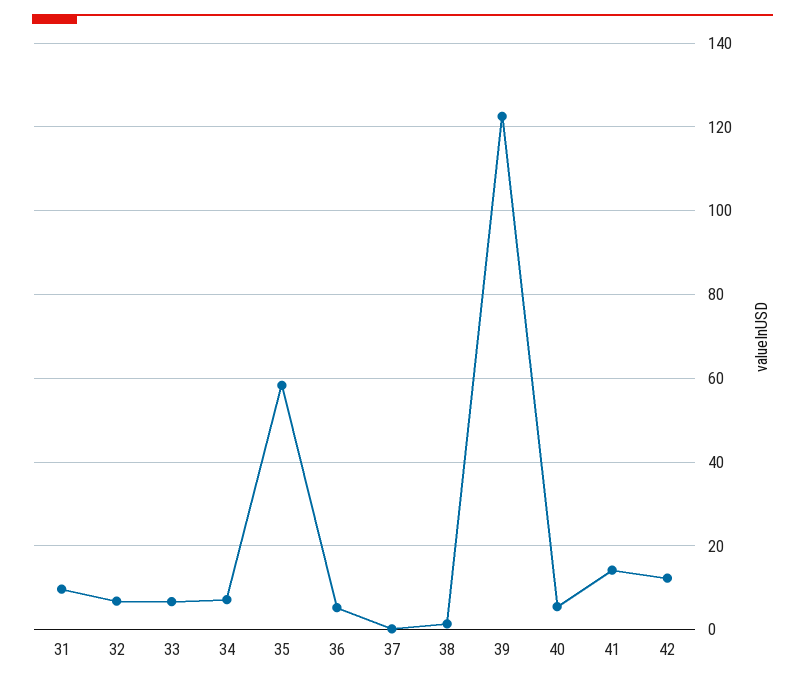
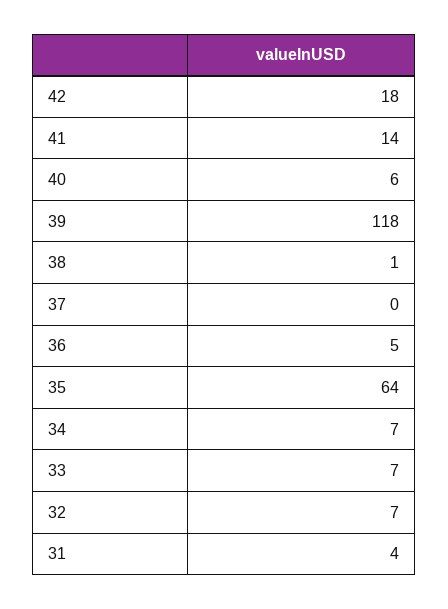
31: 10 -> 4
35: 58 -> 64
39: 122 -> 118
42: 12 -> 18

